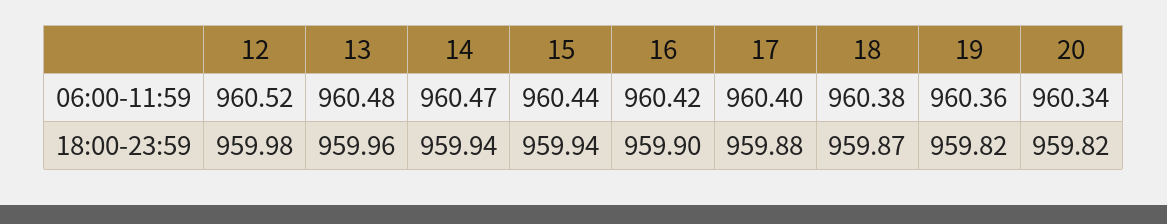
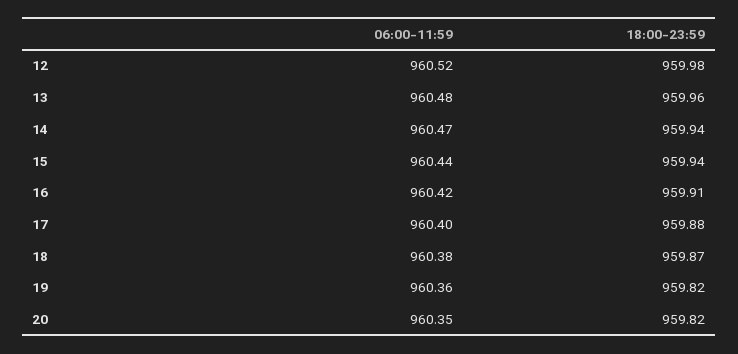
20, 06:00-11:59: 960.34 -> 960.35
16, 18:00-23:59: 959.9 -> 959.91

